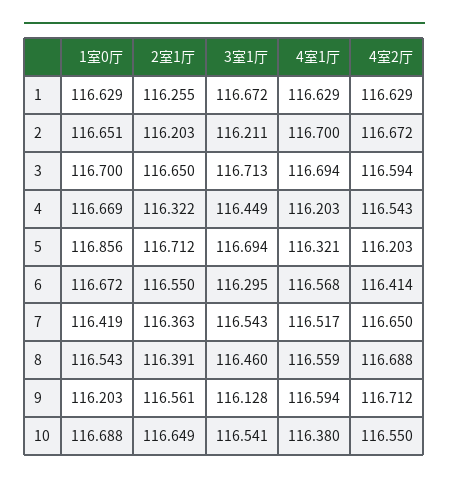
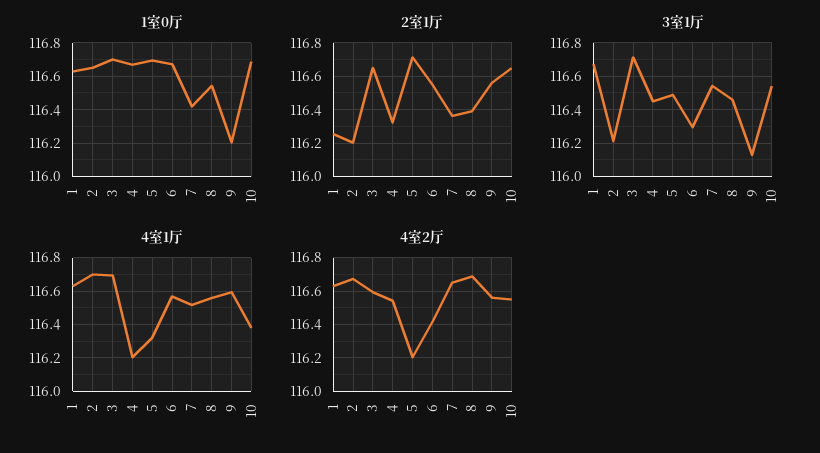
1室0厅, 5: 116.856 -> 116.7
3室1厅, 5: 116.694 -> 116.5
4室2厅, 9: 116.712 -> 116.55

